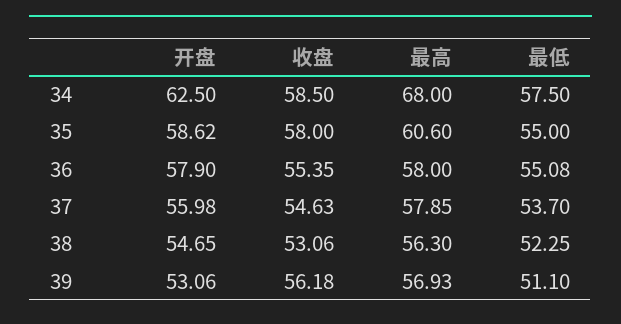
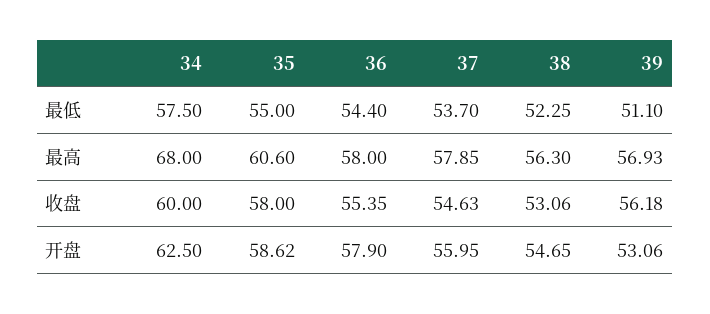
收盘, 34: 58.5 -> 60
最低, 36: 55.08 -> 54.4
开盘, 37: 55.98 -> 55.95

